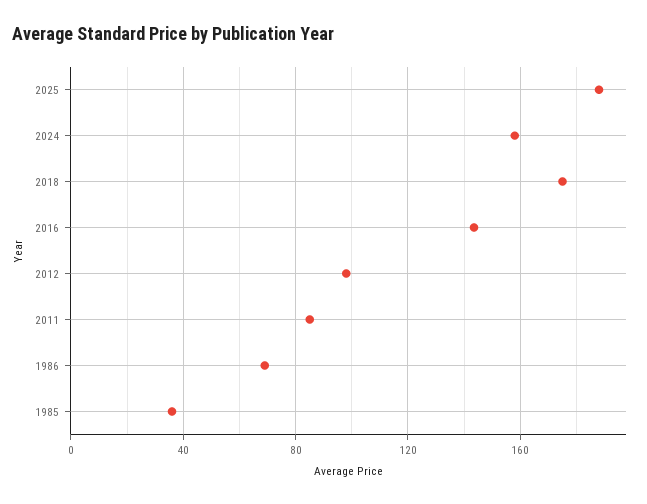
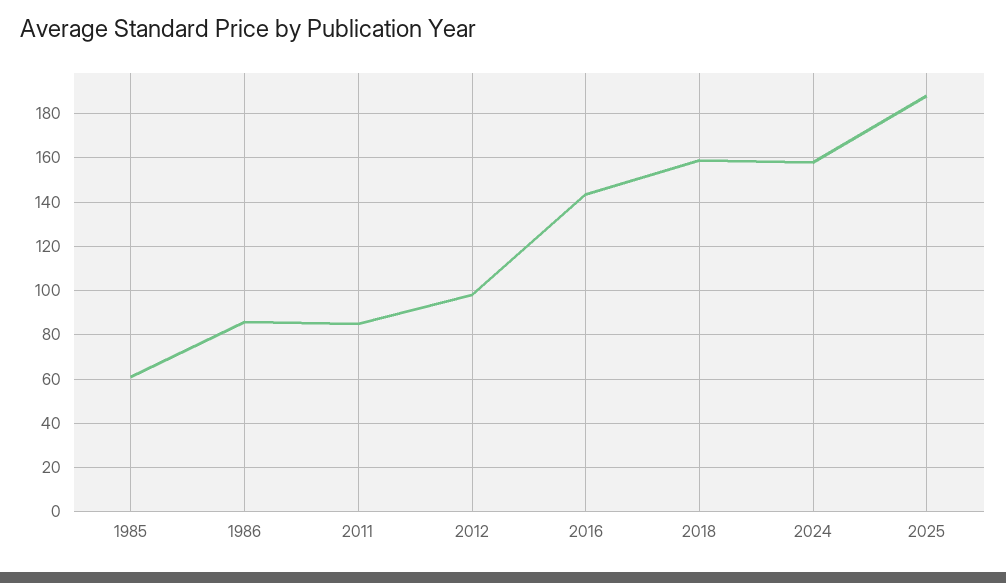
2018: 175 -> 160
1986: 70 -> 85
1985: 35 -> 60

